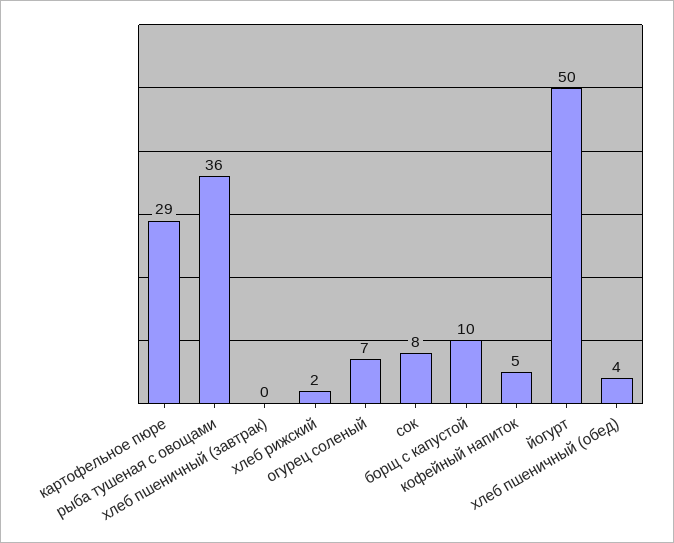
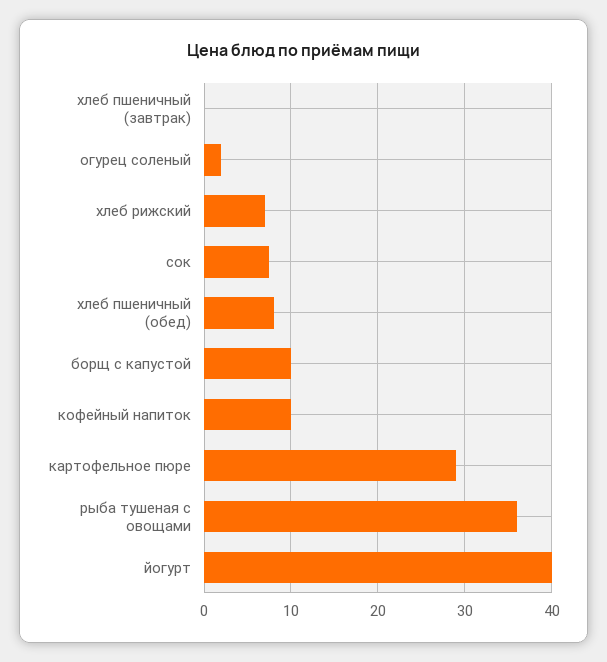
хлеб рижский: 2 -> 7
огурец соленый: 7 -> 2
кофейный напиток: 5 -> 10
йогурт: 50 -> 40
хлеб пшеничный (обед): 4 -> 8

